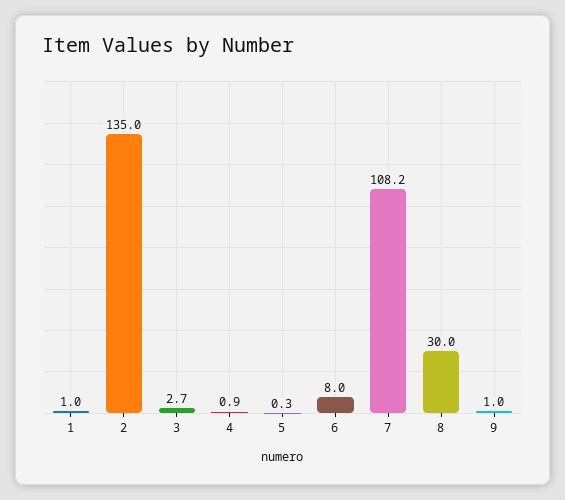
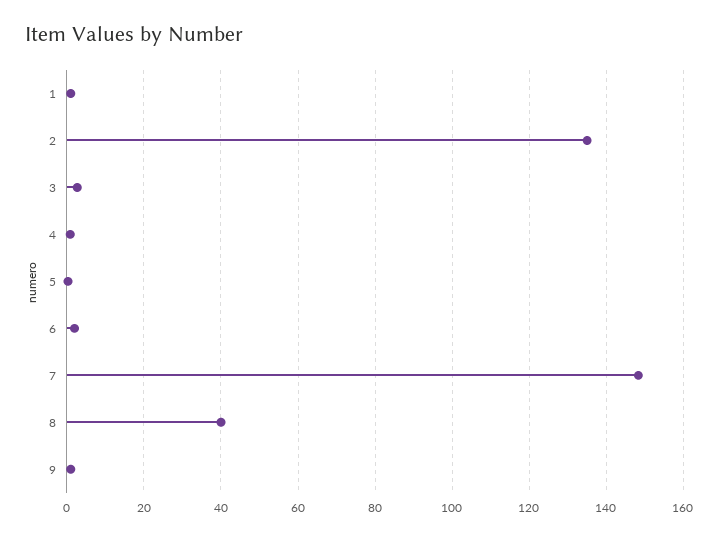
6: 8 -> 2
7: 108.2 -> 148
8: 30 -> 40

